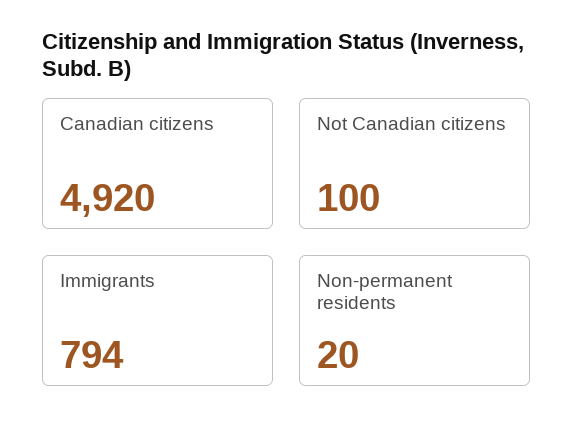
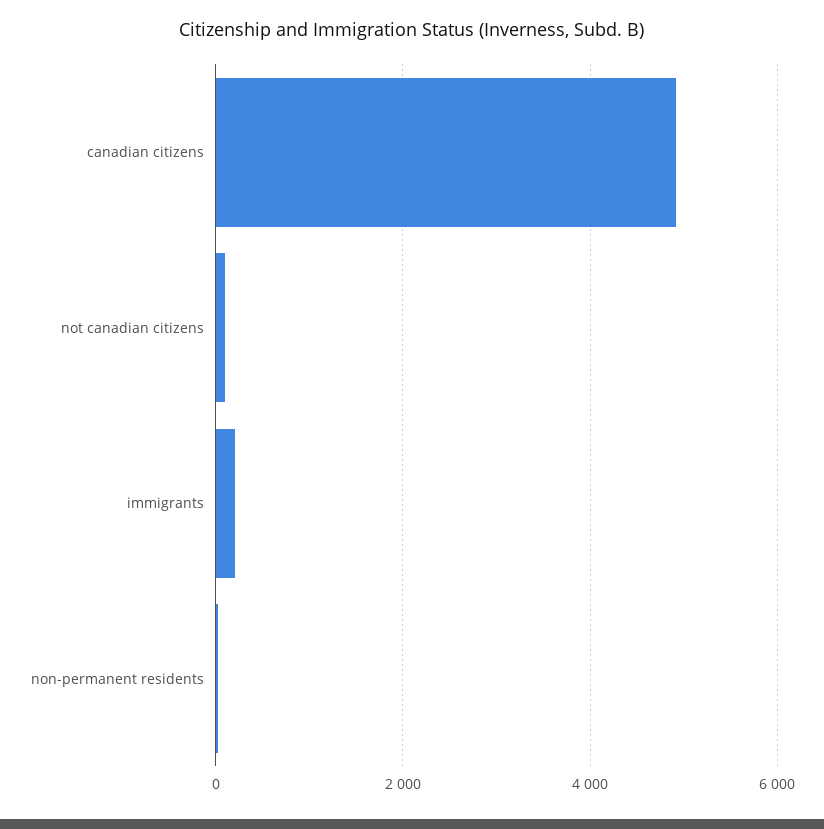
Immigrants: 794 -> 200

